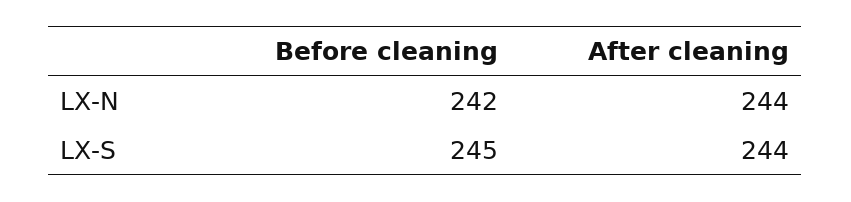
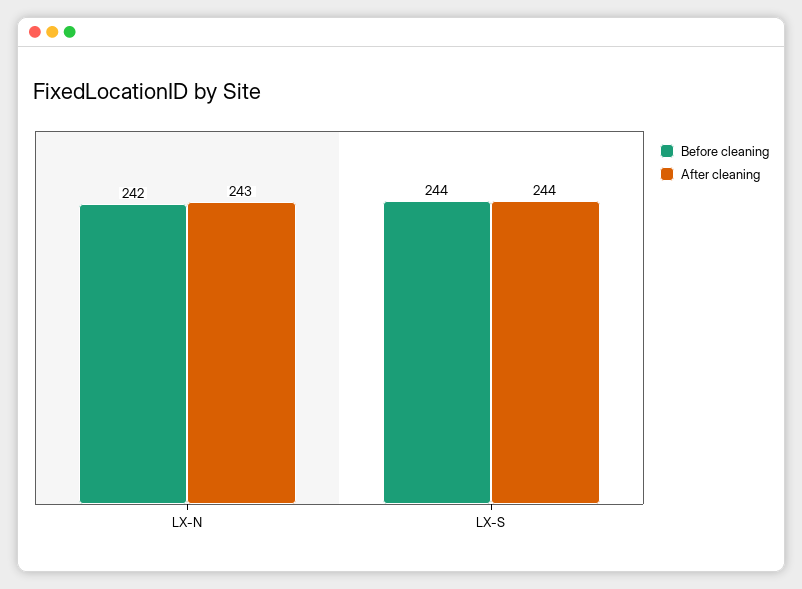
After cleaning, LX-N: 244 -> 243
Before cleaning, LX-S: 245 -> 244

